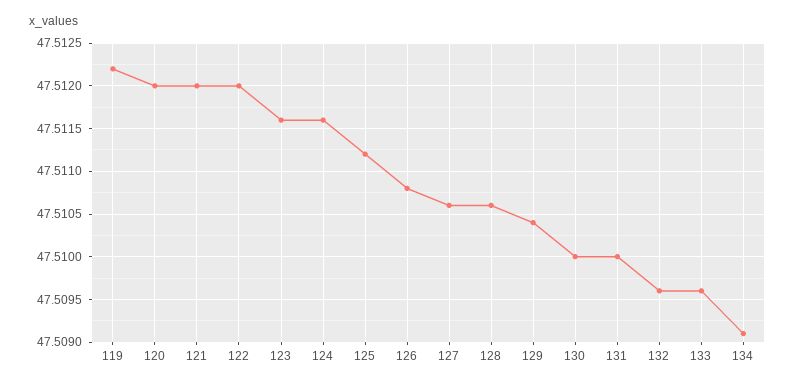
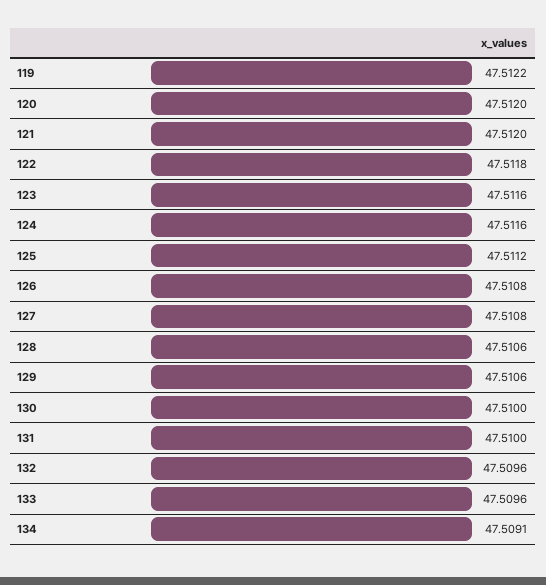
122: 47.512 -> 47.5118
127: 47.5106 -> 47.5108
129: 47.5104 -> 47.5106

